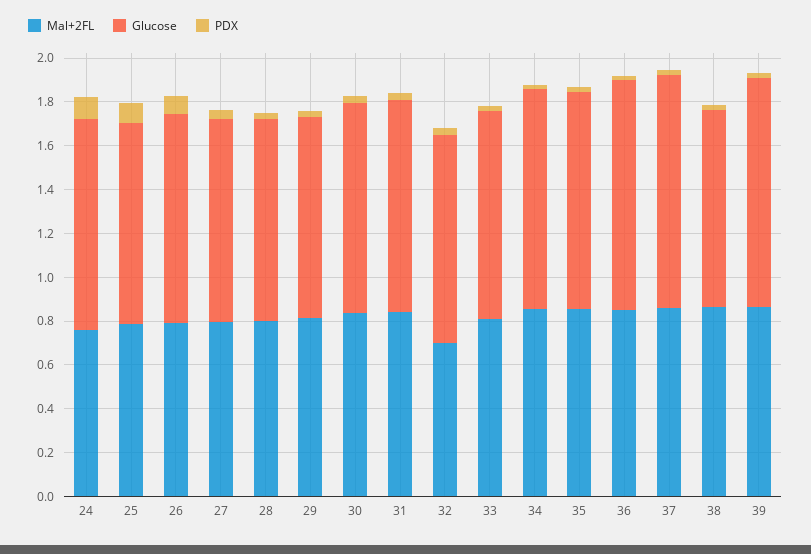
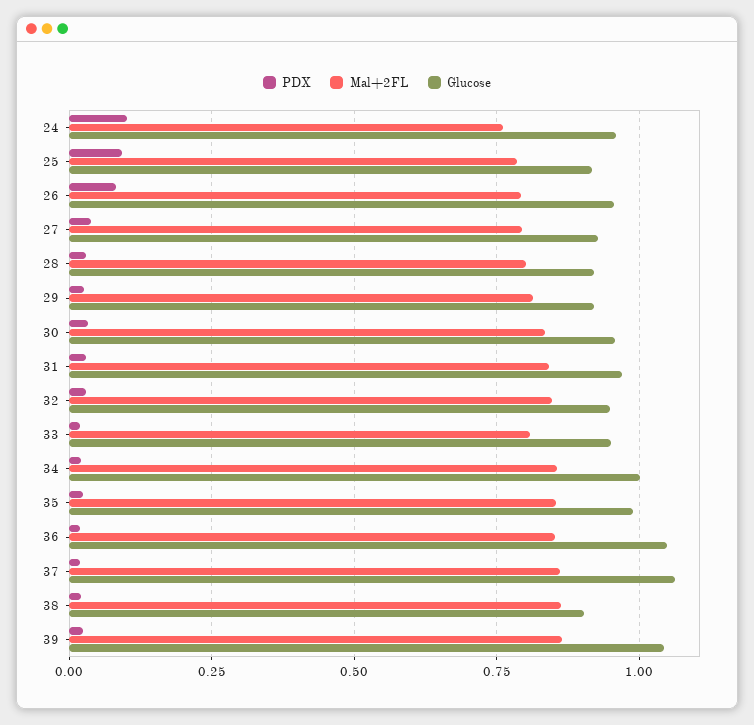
Mal+2FL, 32: 0.7 -> 0.85

